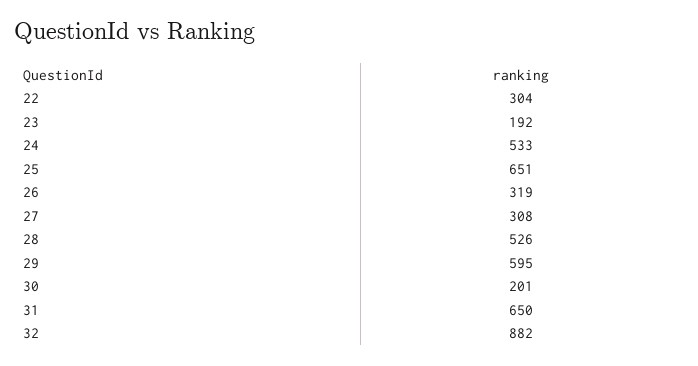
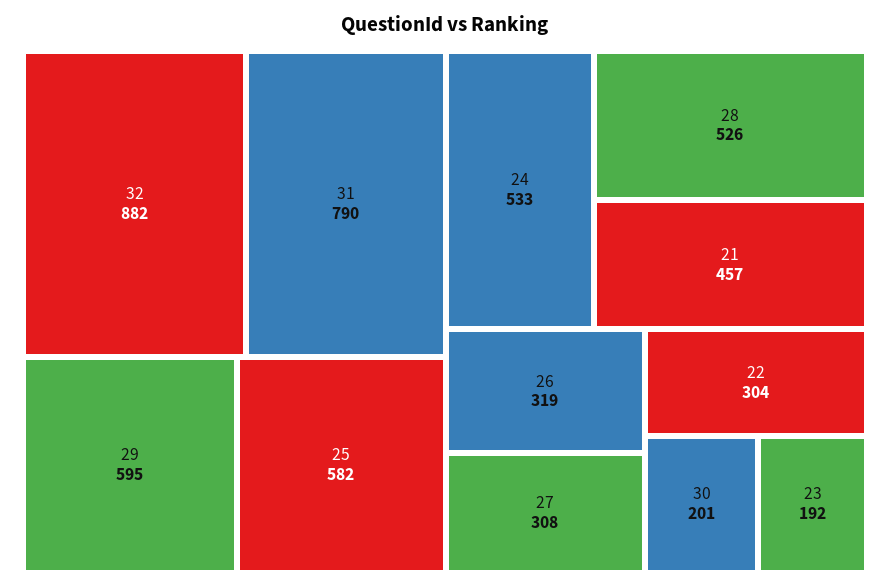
25: 651 -> 582
31: 650 -> 790
21: none -> 457

